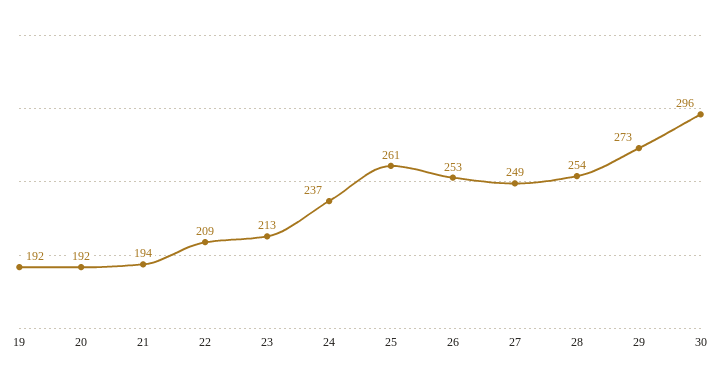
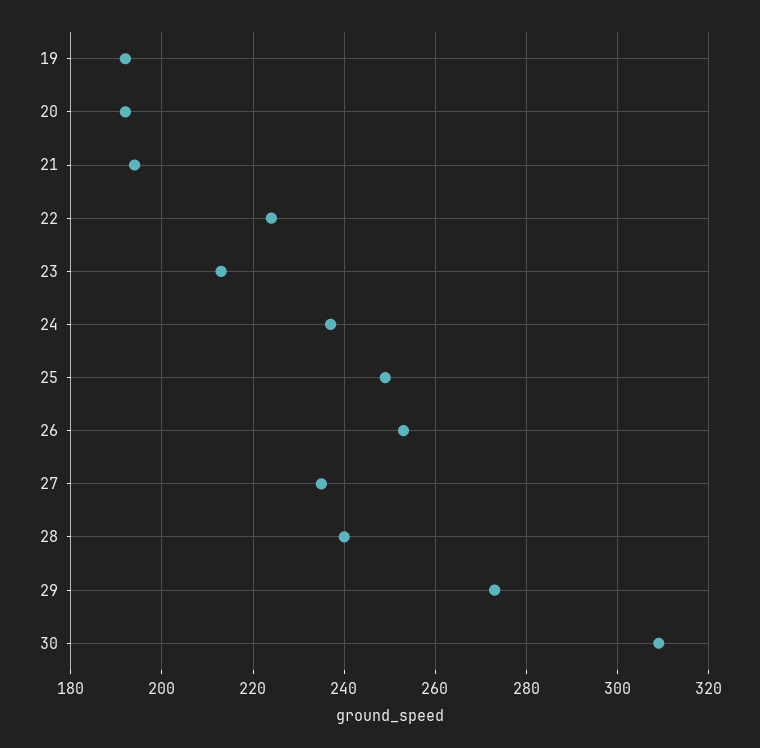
22: 209 -> 225
25: 261 -> 250
27: 249 -> 235
28: 254 -> 240
30: 296 -> 310

